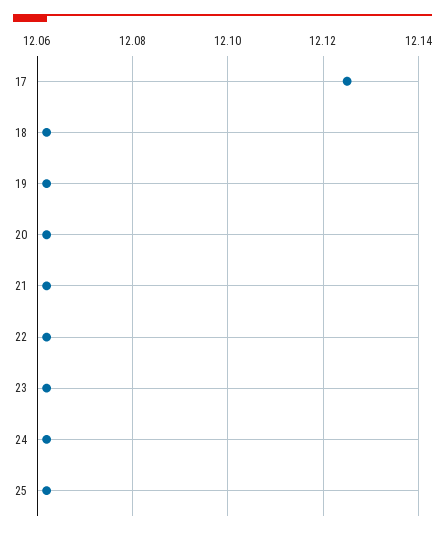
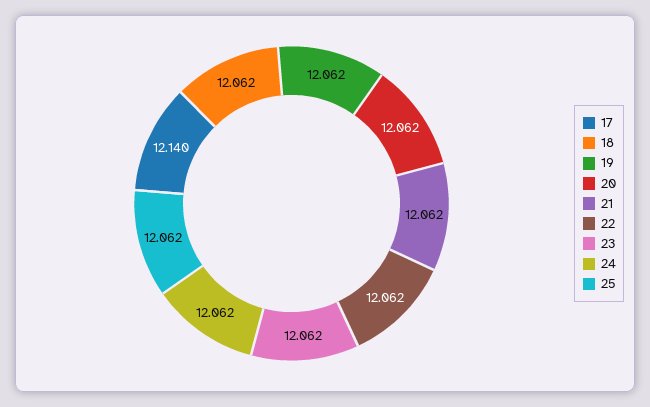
17: 12.125 -> 12.14

